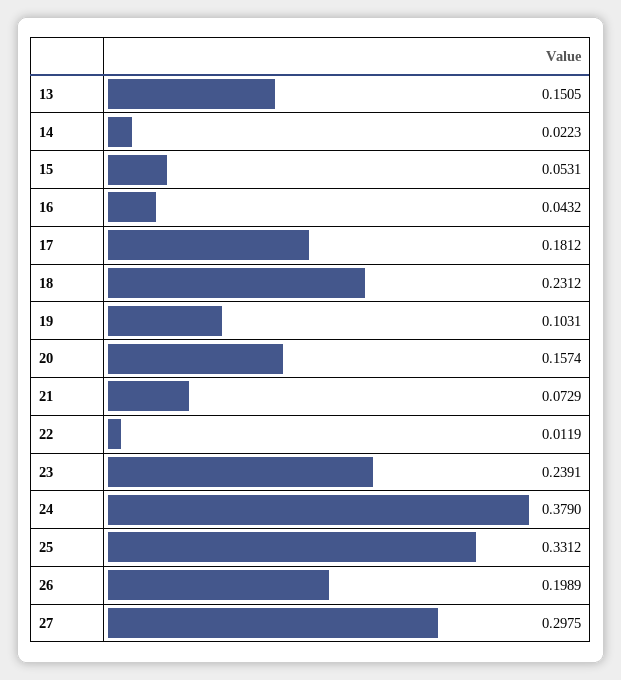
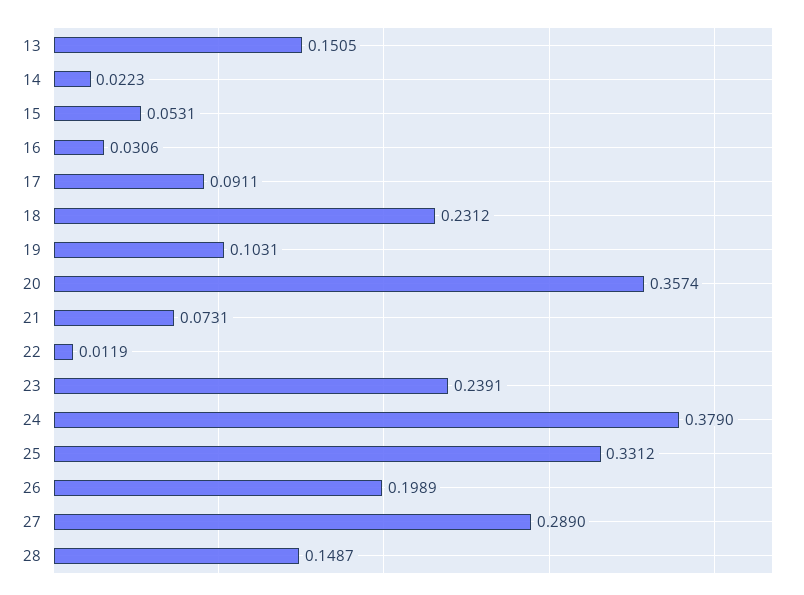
16: 0.0432 -> 0.0306
17: 0.1812 -> 0.0911
20: 0.1574 -> 0.3574
21: 0.0729 -> 0.0731
27: 0.2975 -> 0.289
28: none -> 0.1487

